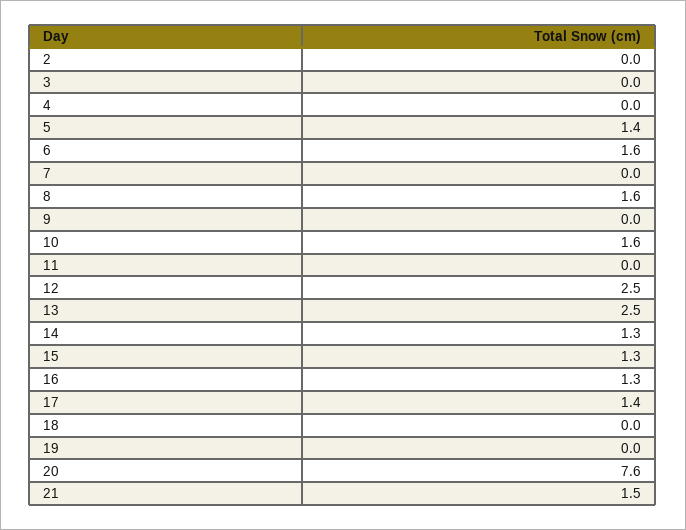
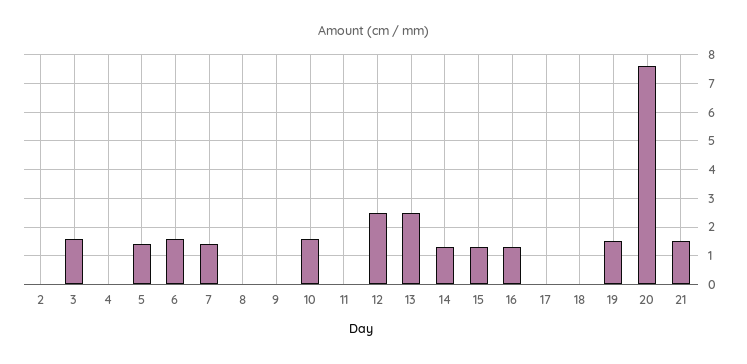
3: 0 -> 1.5
7: 0 -> 1.5
8: 1.6 -> 0
17: 1.4 -> 0
19: 0 -> 1.5

